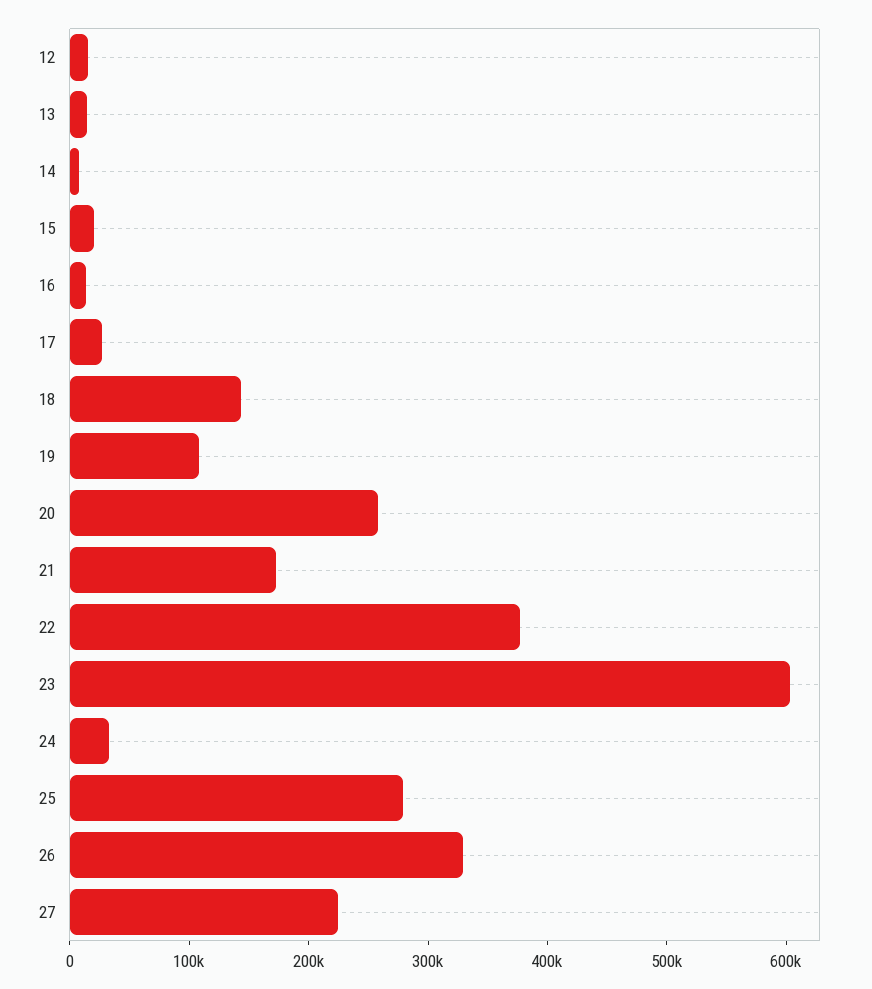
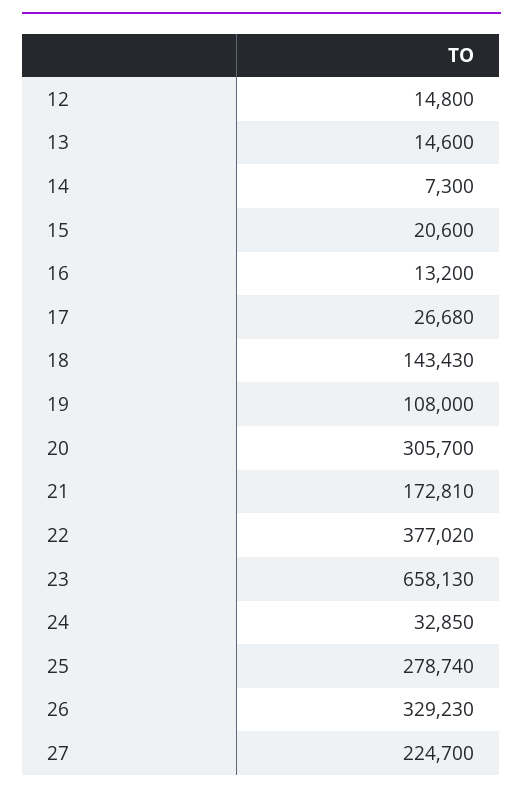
20: 260000 -> 305700
23: 600000 -> 658130

